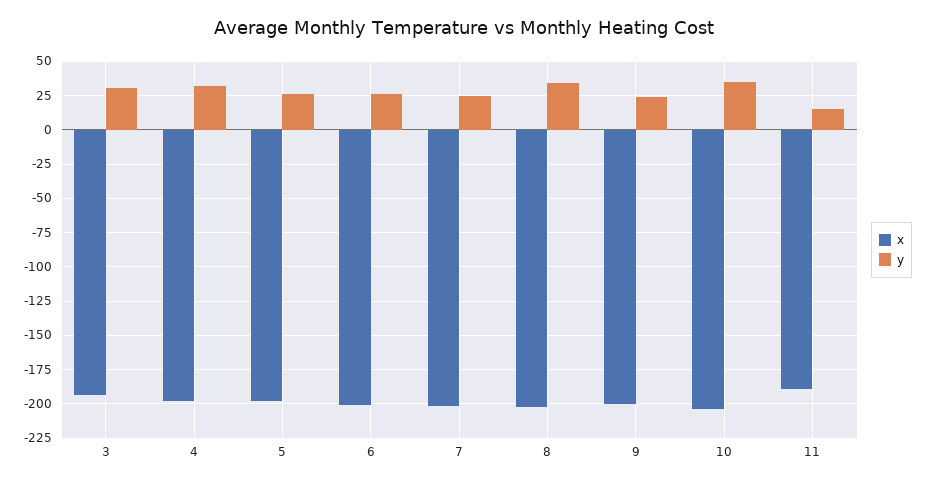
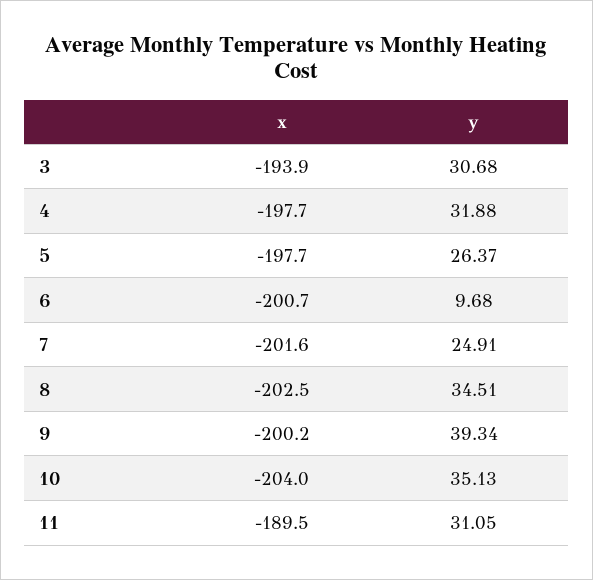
y, 6: 25 -> 9.68
y, 9: 25 -> 39.34
y, 11: 15 -> 31.05

